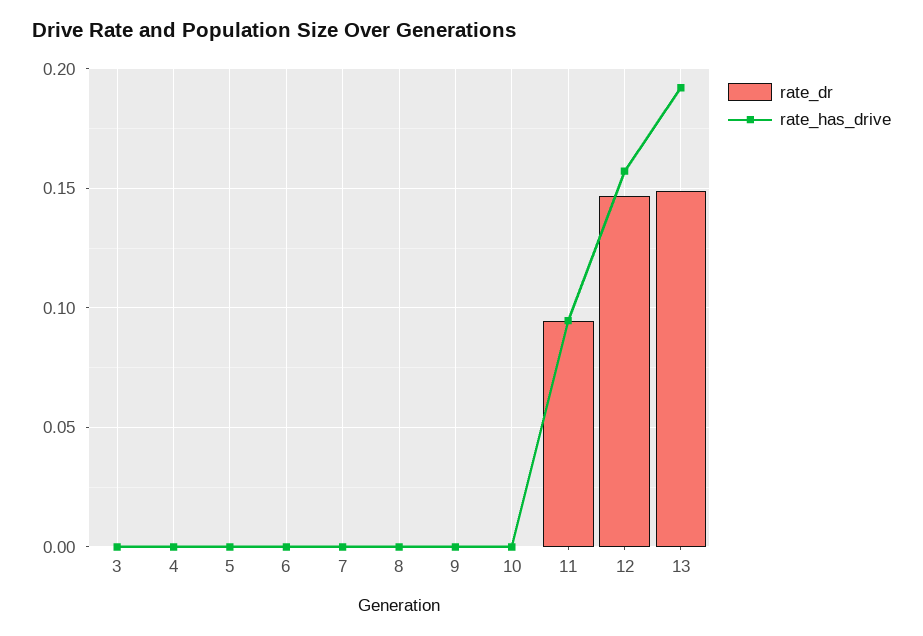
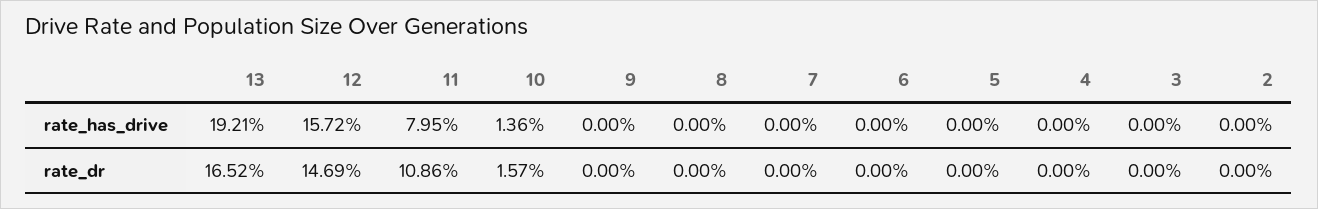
rate_dr, 10: 0 -> 0.0157
rate_has_drive, 10: 0 -> 0.0136
rate_dr, 11: 0.095 -> 0.1086
rate_has_drive, 11: 0.095 -> 0.0795
rate_dr, 13: 0.15 -> 0.1652
rate_has_drive, 2: none -> 0
rate_dr, 2: none -> 0

